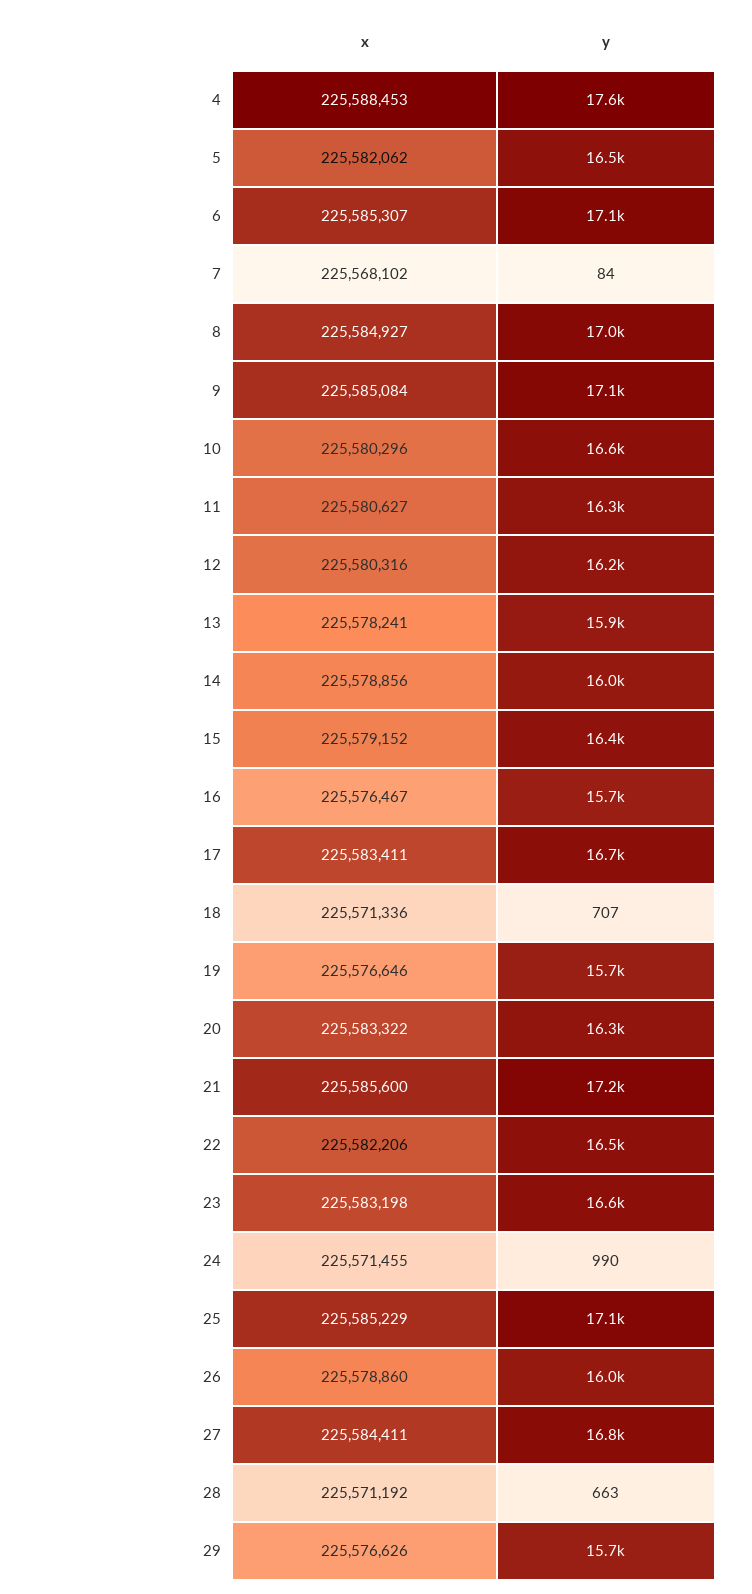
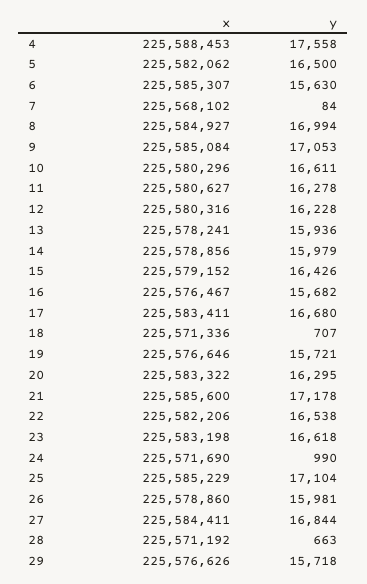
y, 6: 17100 -> 15630
x, 24: 225571455 -> 225571690

